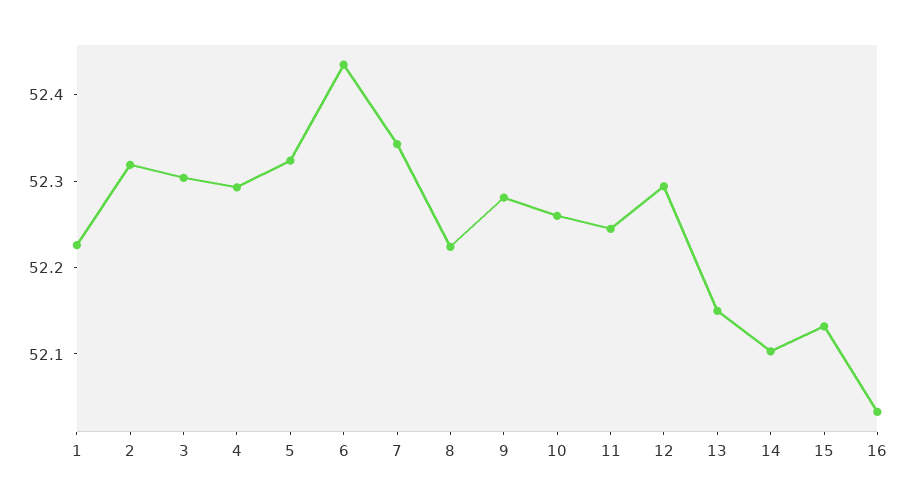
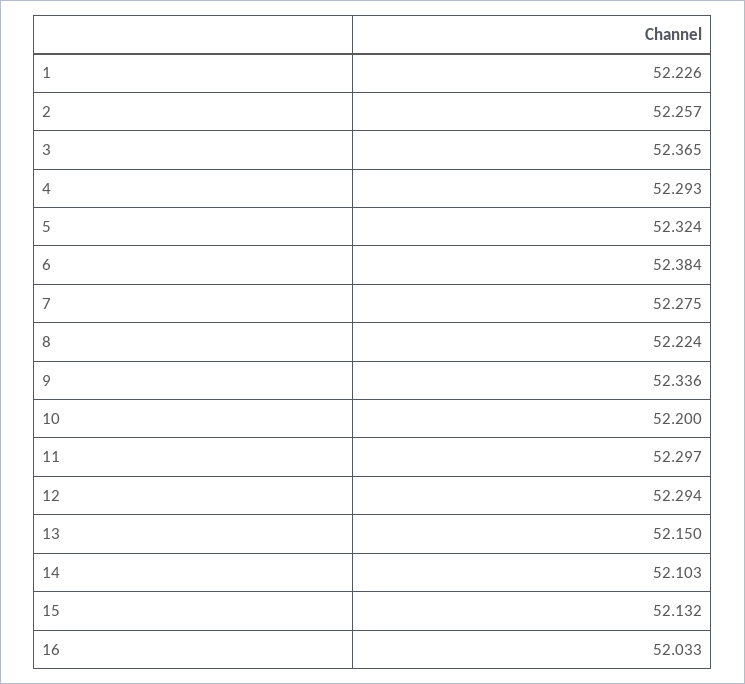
2: 52.32 -> 52.257
3: 52.3 -> 52.365
6: 52.44 -> 52.384
7: 52.34 -> 52.275
9: 52.28 -> 52.336
10: 52.26 -> 52.2
11: 52.24 -> 52.297

